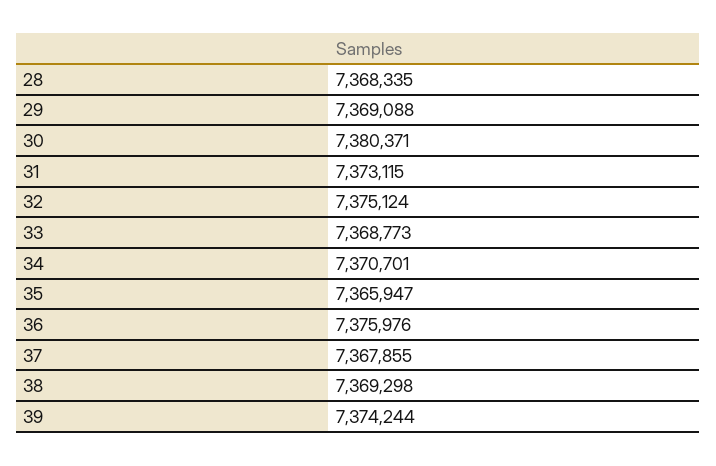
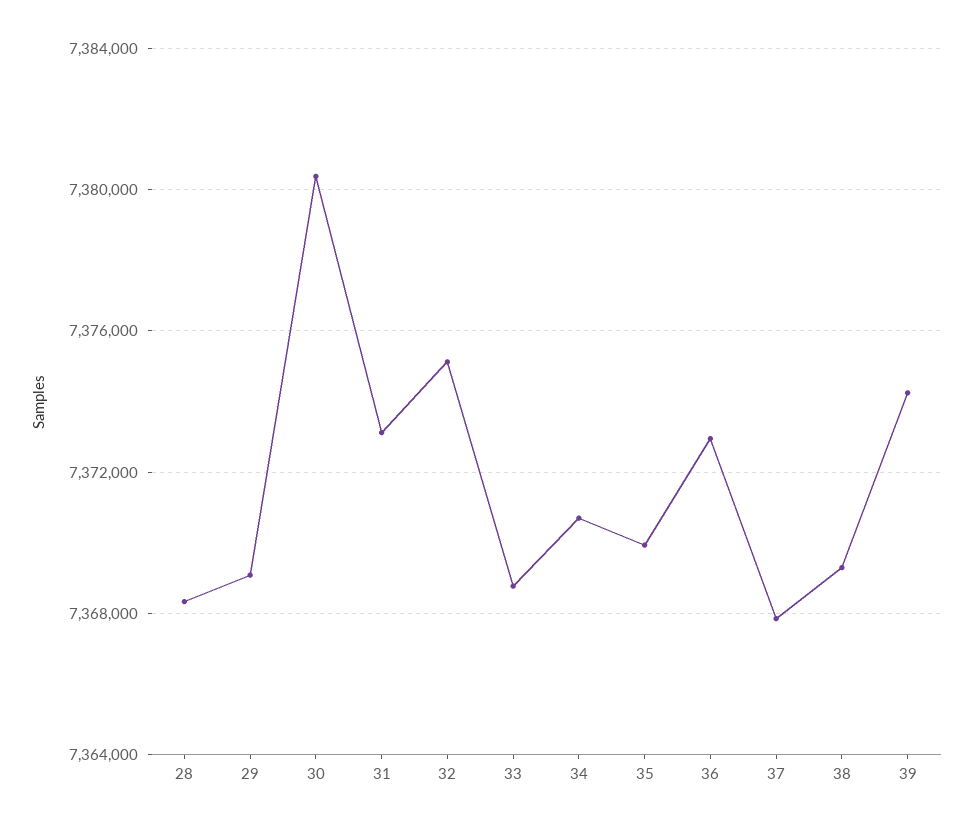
35: 7365947 -> 7370000
36: 7375976 -> 7373000

